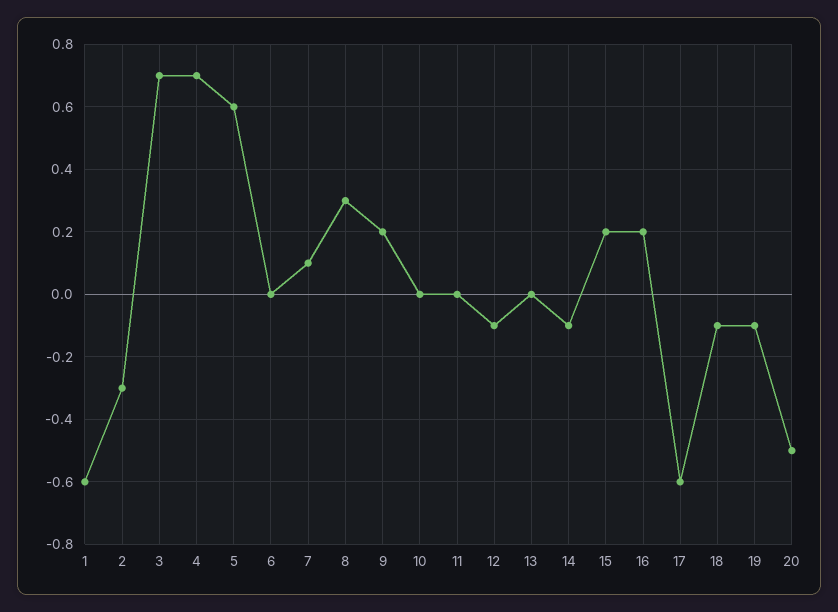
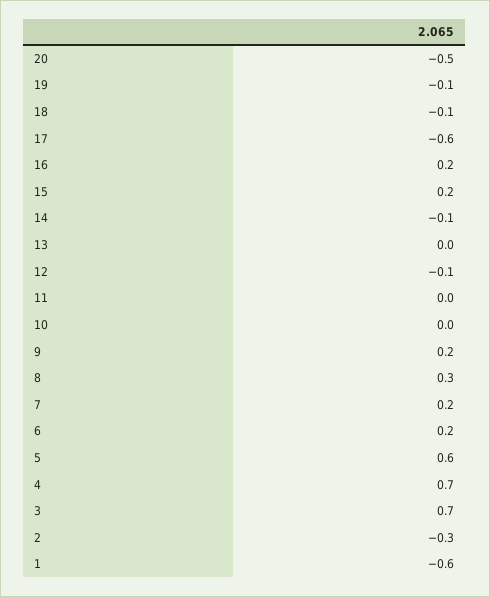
6: 0 -> 0.2
7: 0.1 -> 0.2

